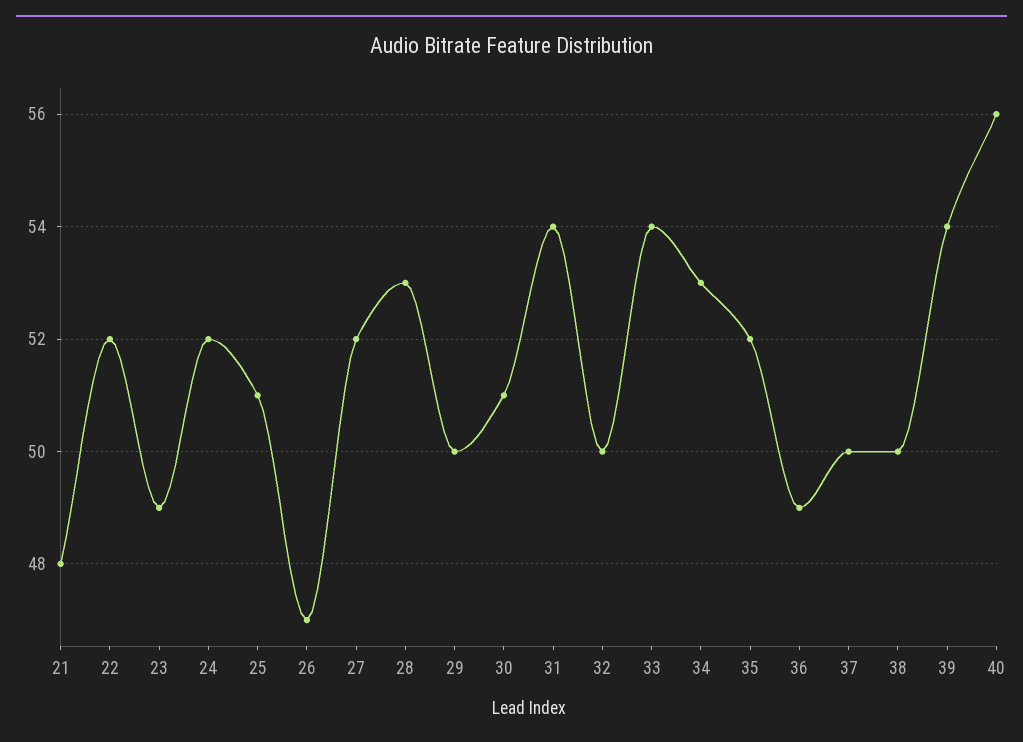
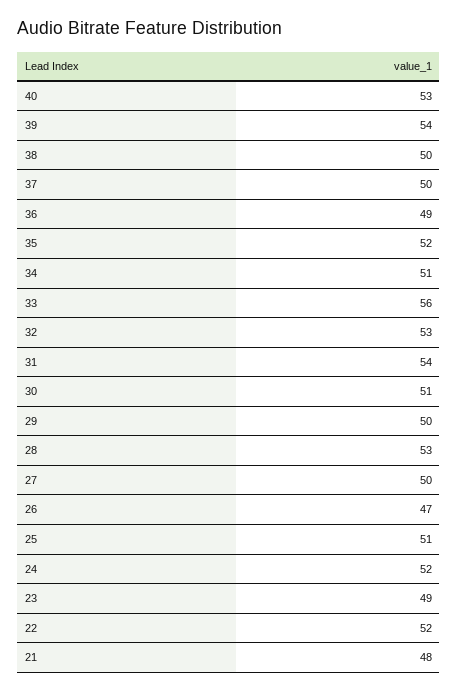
27: 52 -> 50
32: 50 -> 53
33: 54 -> 56
34: 53 -> 51
40: 56 -> 53

